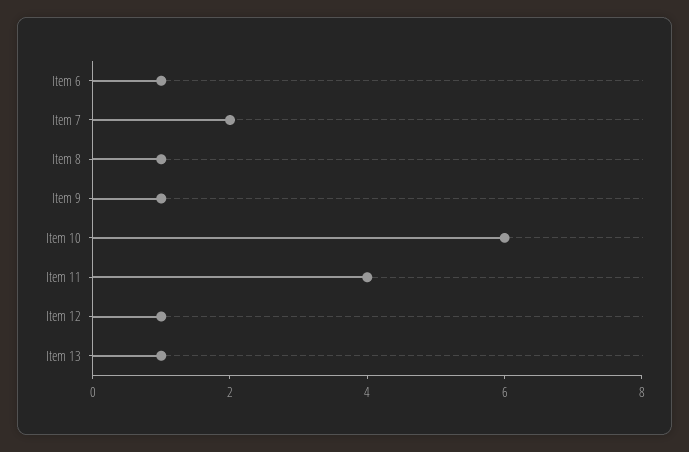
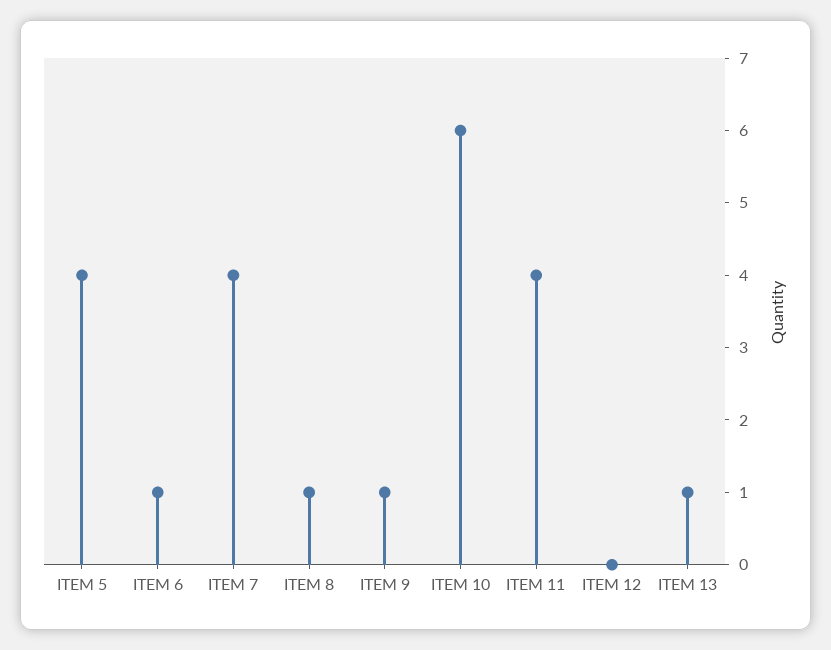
Item 7: 2 -> 4
Item 12: 1 -> 0
ITEM 5: none -> 4

